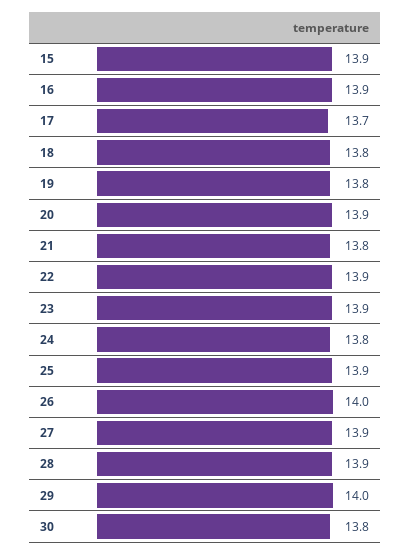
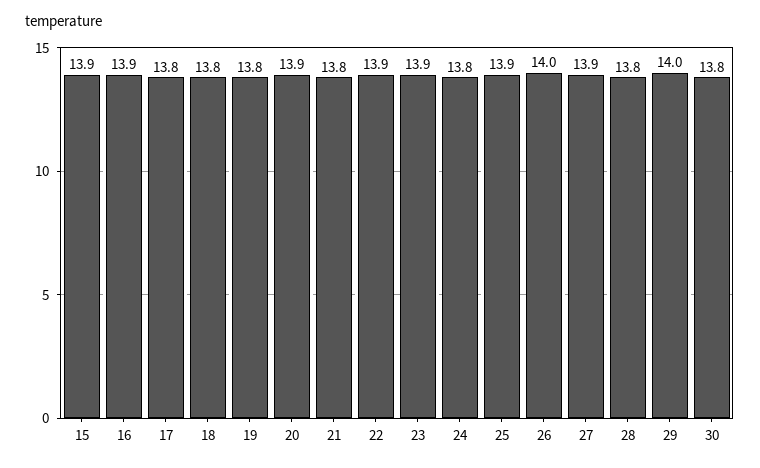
17: 13.7 -> 13.8
28: 13.9 -> 13.8

